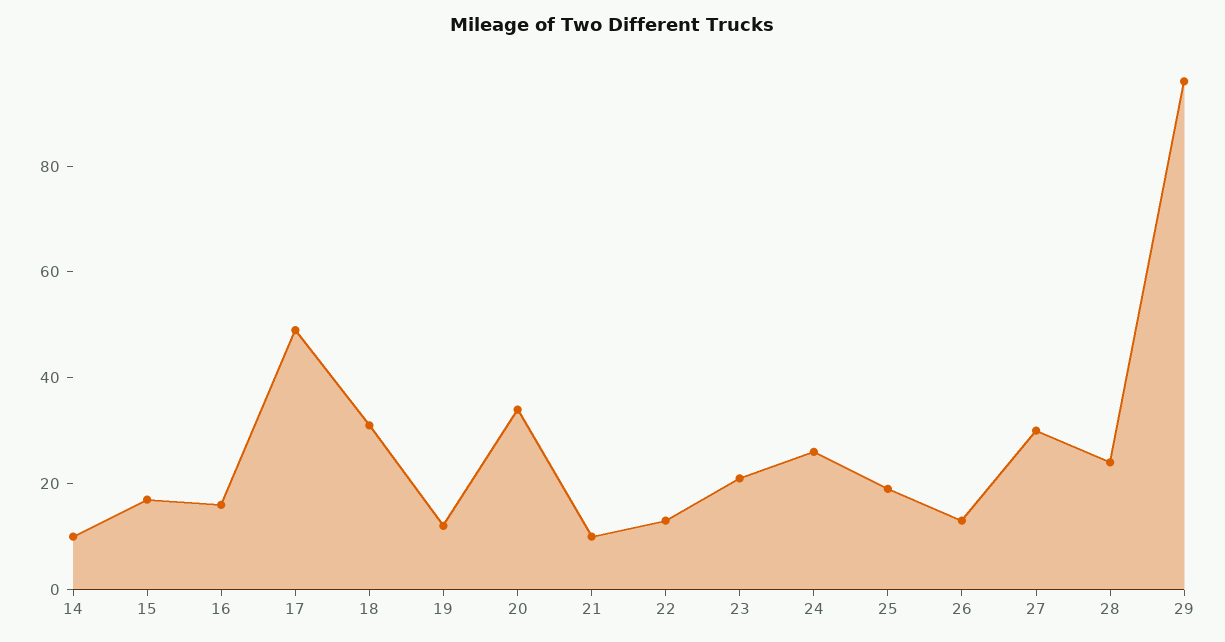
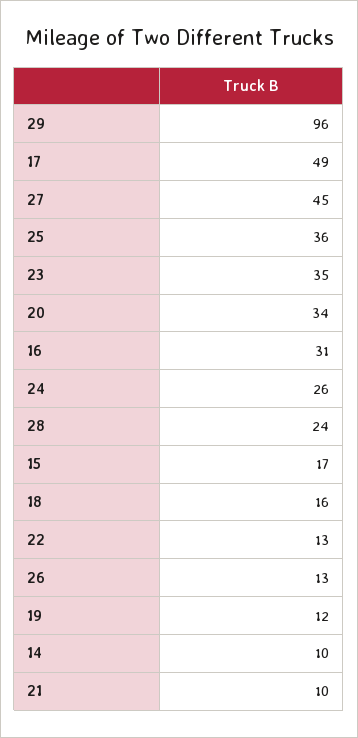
16: 15 -> 31
18: 30 -> 16
23: 20 -> 35
25: 20 -> 36
27: 30 -> 45

